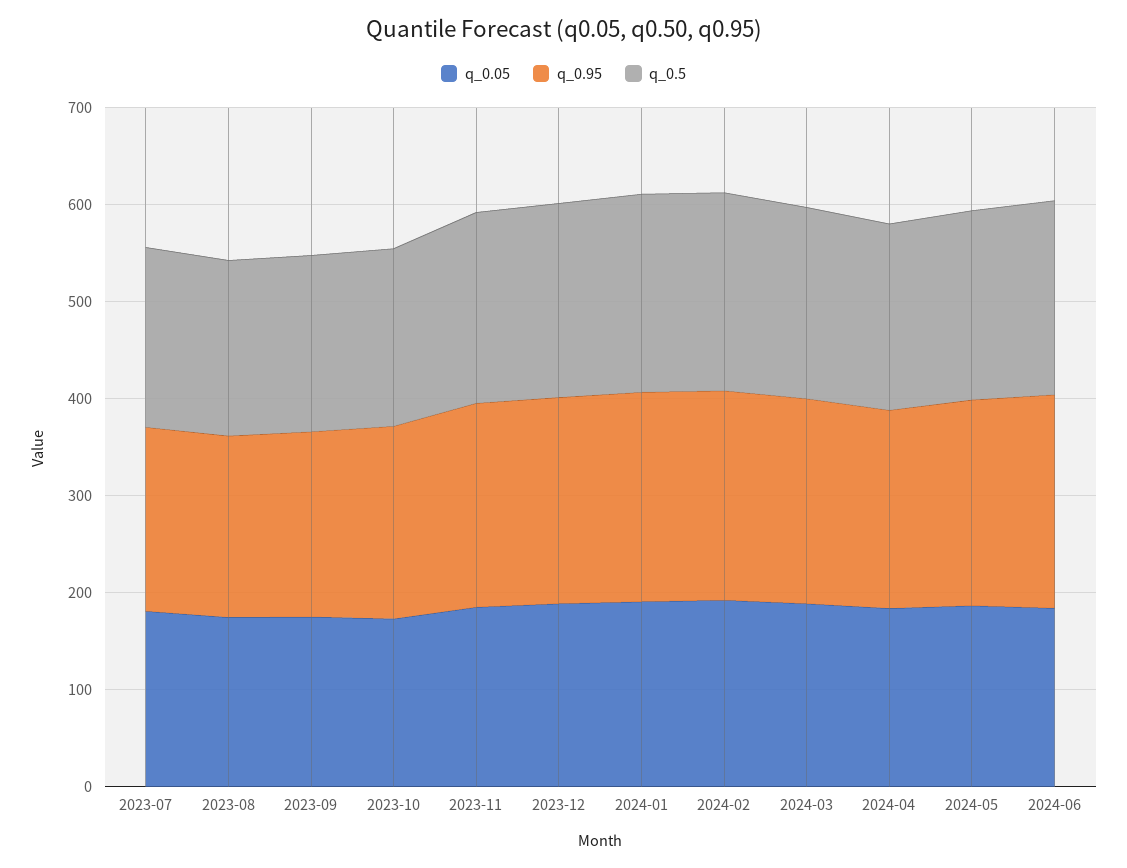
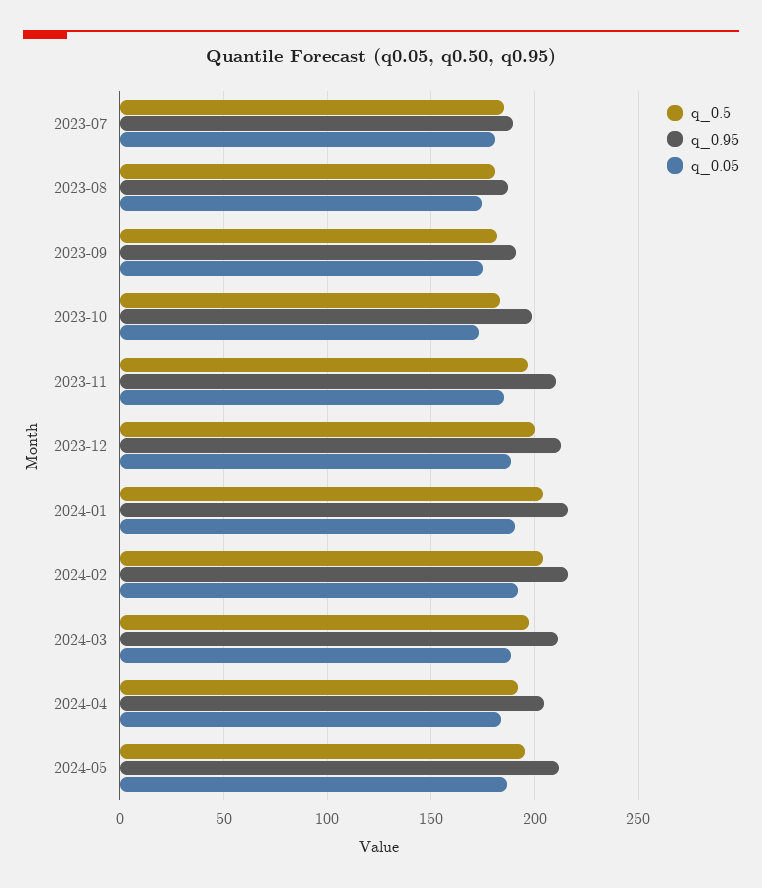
q_0.05, 2024-06: 180 -> none
q_0.95, 2024-06: 220 -> none
q_0.5, 2024-06: 200 -> none

